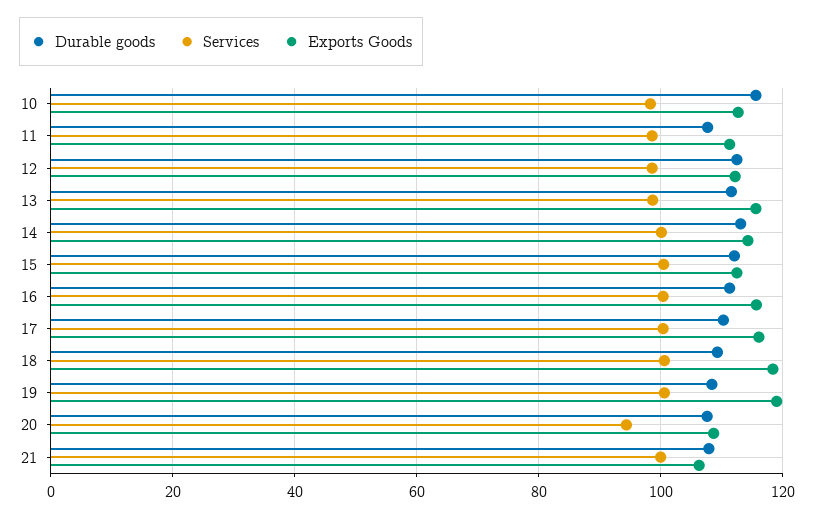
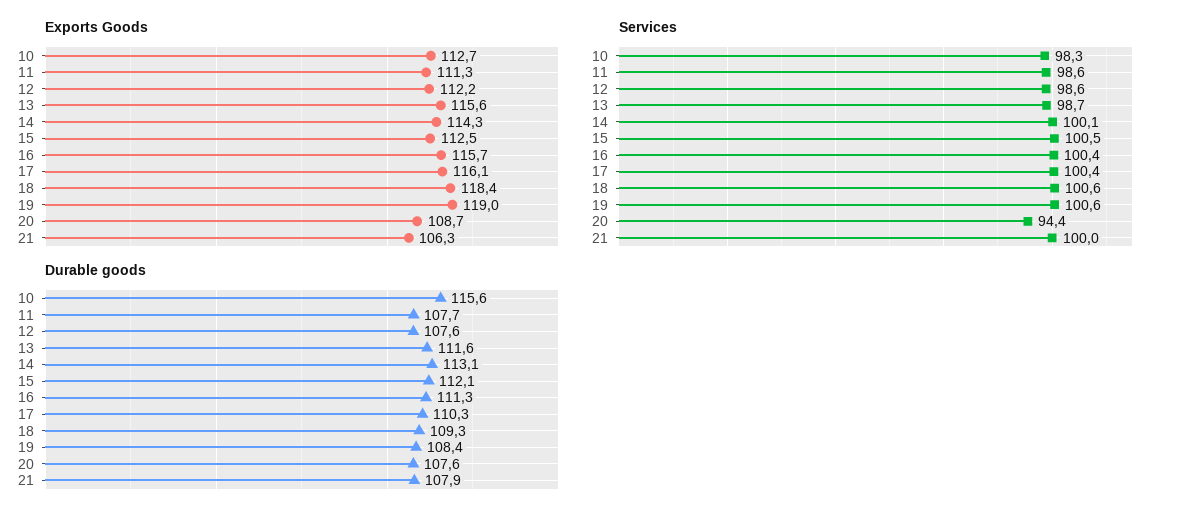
Durable goods, 12: 112 -> 107.6

